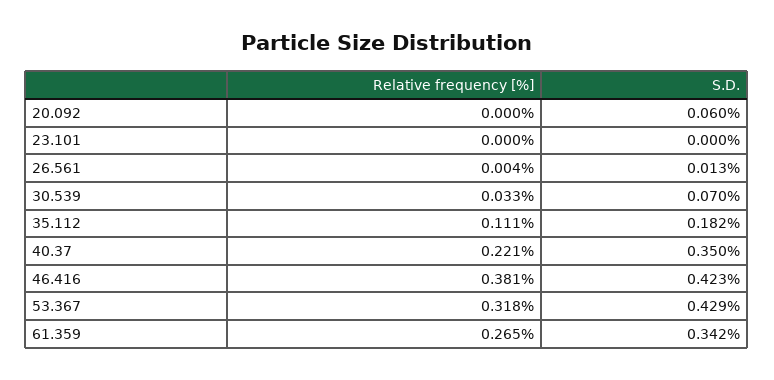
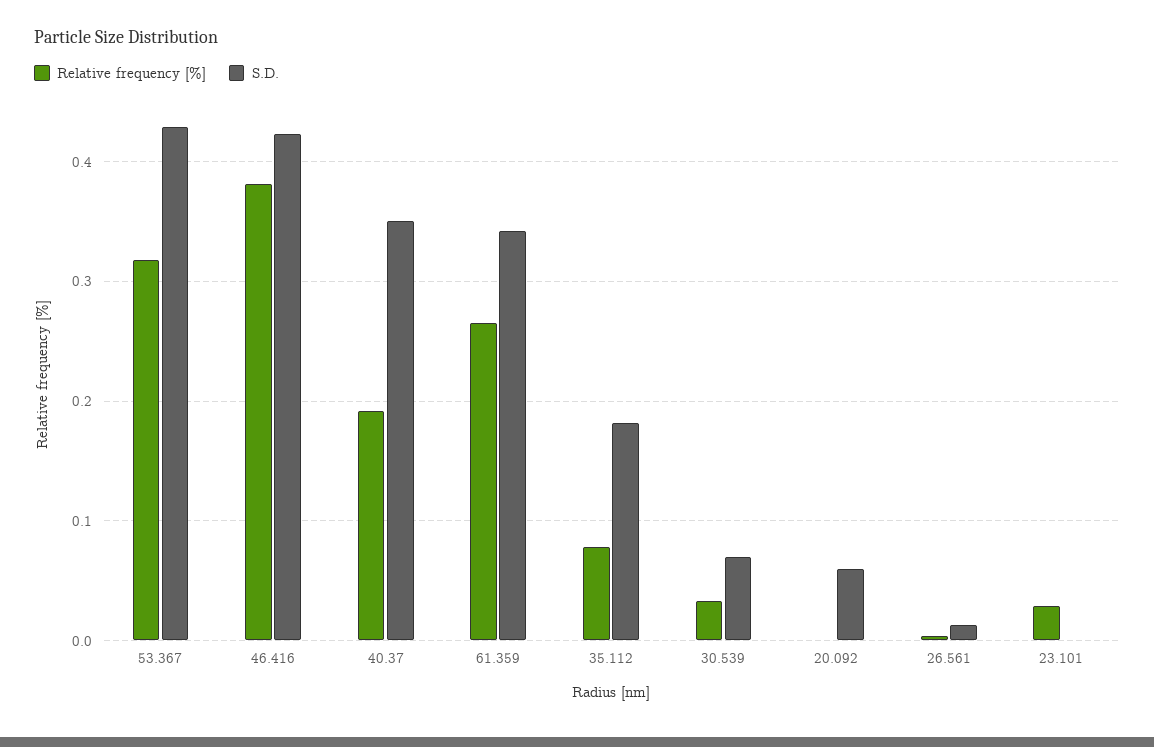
Relative frequency [%], 23.101: 0 -> 0.03
Relative frequency [%], 35.112: 0.111 -> 0.08
Relative frequency [%], 40.37: 0.221 -> 0.19

